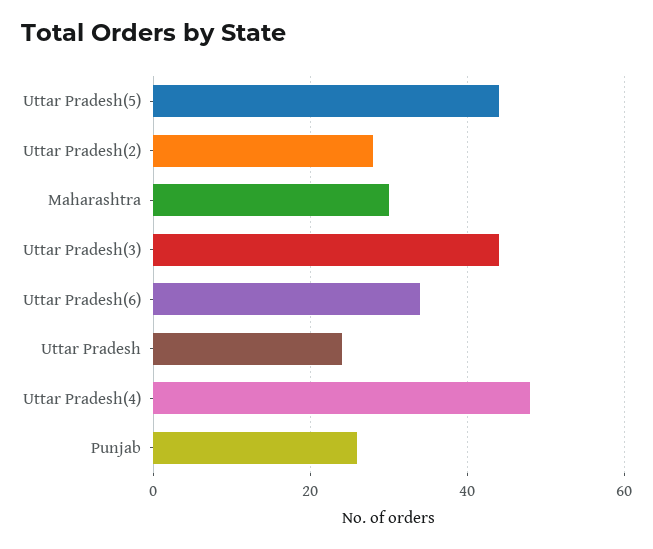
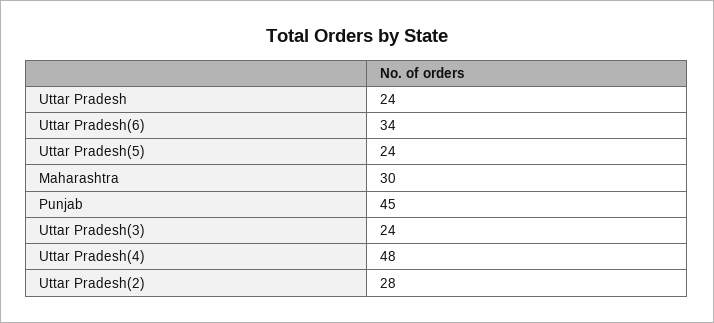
Uttar Pradesh(5): 45 -> 24
Uttar Pradesh(3): 45 -> 24
Punjab: 25 -> 45

